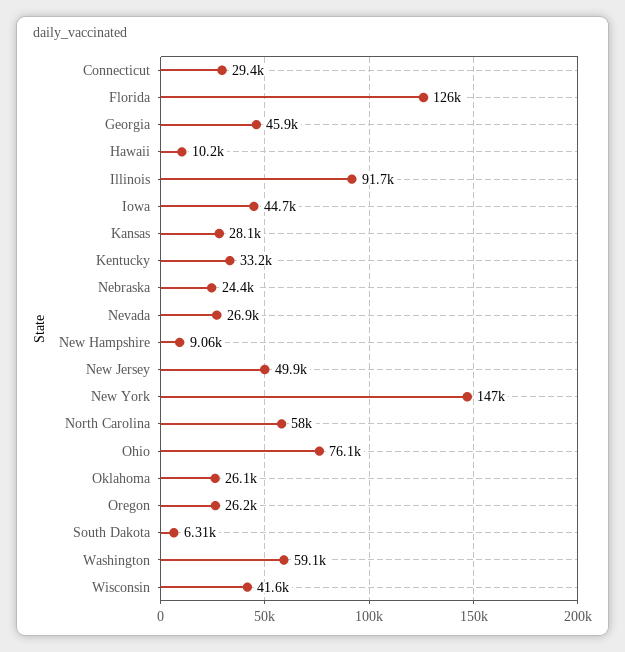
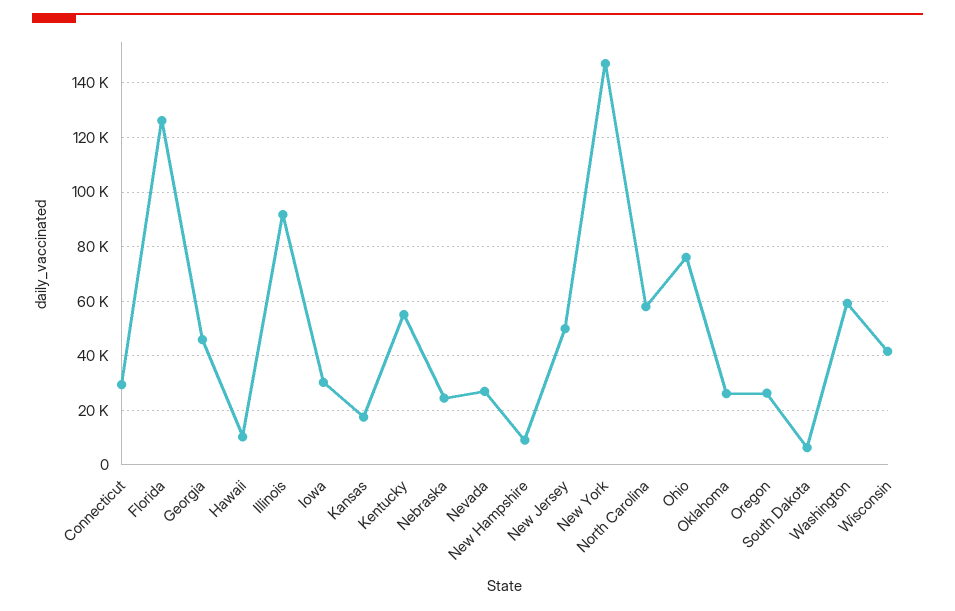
Iowa: 44700 -> 30000
Kansas: 28100 -> 17500
Kentucky: 33200 -> 55000

